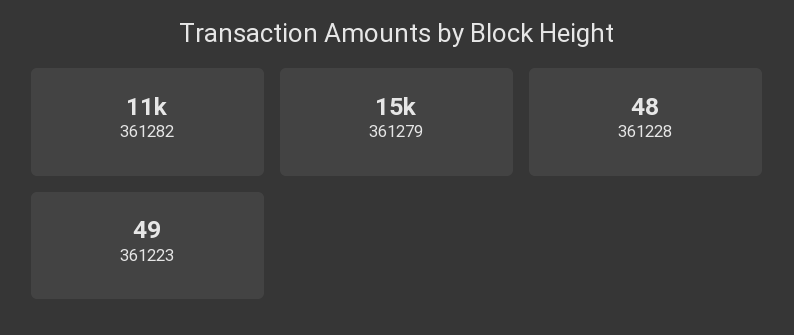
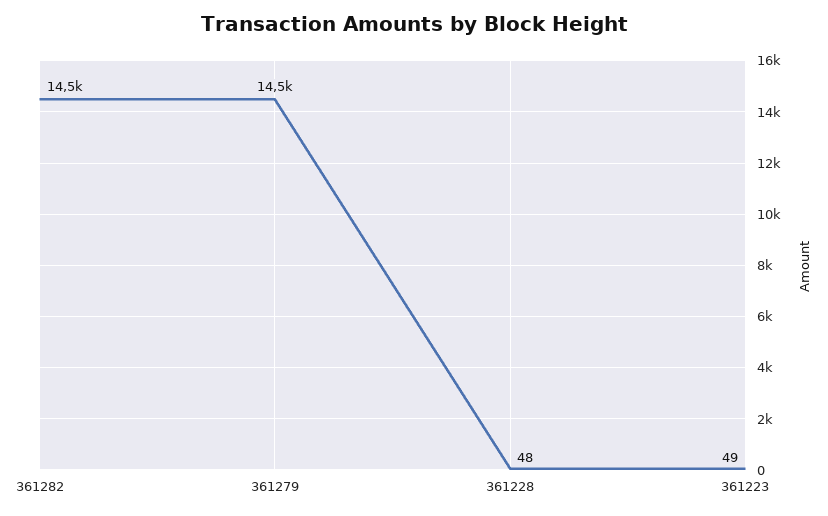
361282: 11000 -> 14500

